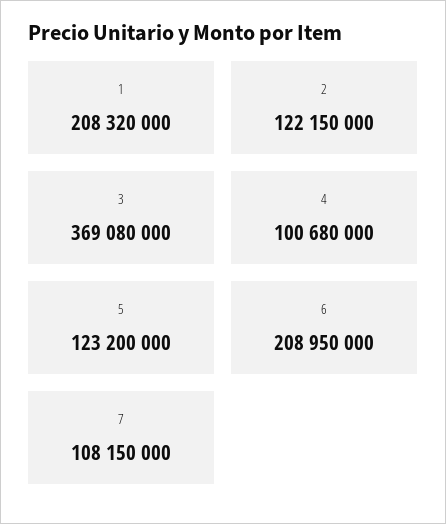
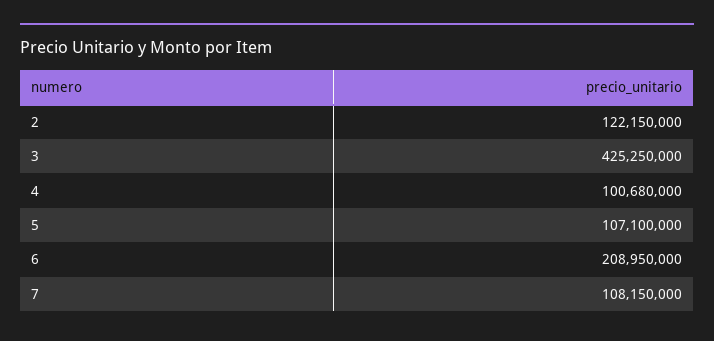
1: 208320000 -> none
3: 369080000 -> 425250000
5: 123200000 -> 107100000

